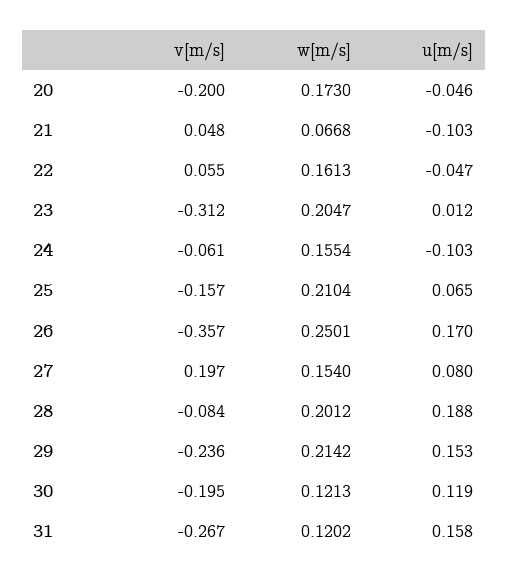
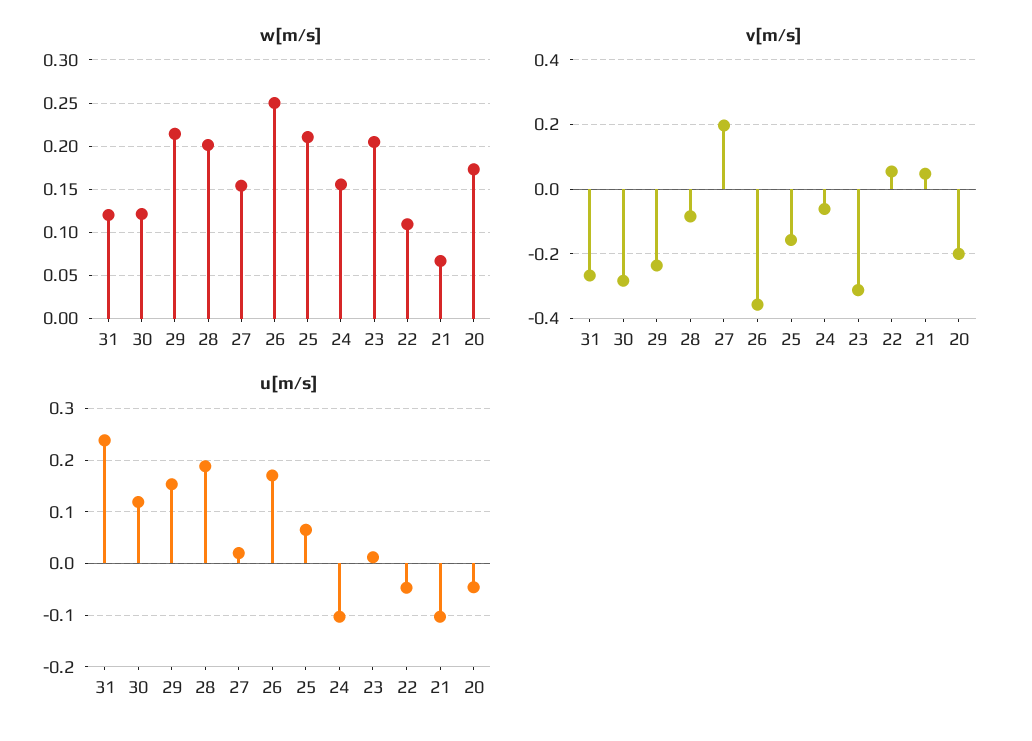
w[m/s], 22: 0.1613 -> 0.11
u[m/s], 27: 0.08 -> 0.02
v[m/s], 30: -0.195 -> -0.28
u[m/s], 31: 0.158 -> 0.24

